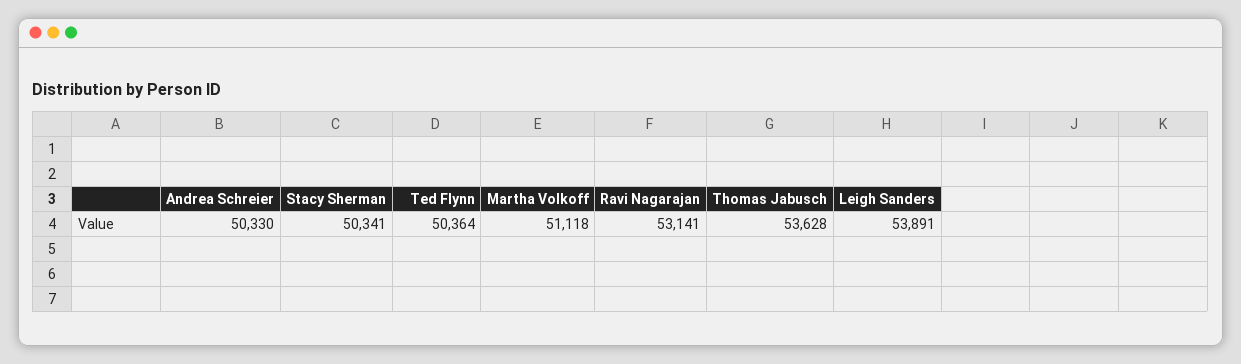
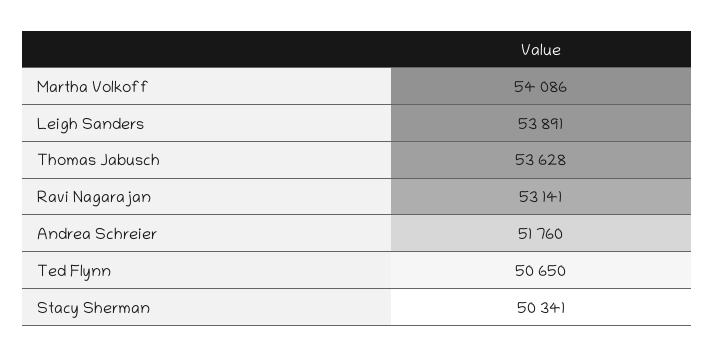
Andrea Schreier: 50330 -> 51760
Ted Flynn: 50364 -> 50650
Martha Volkoff: 51118 -> 54086

